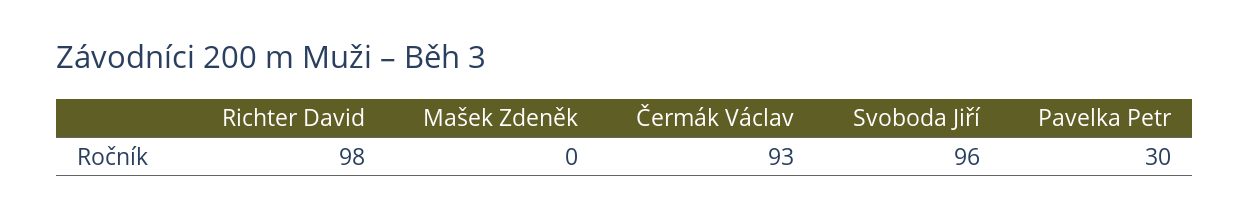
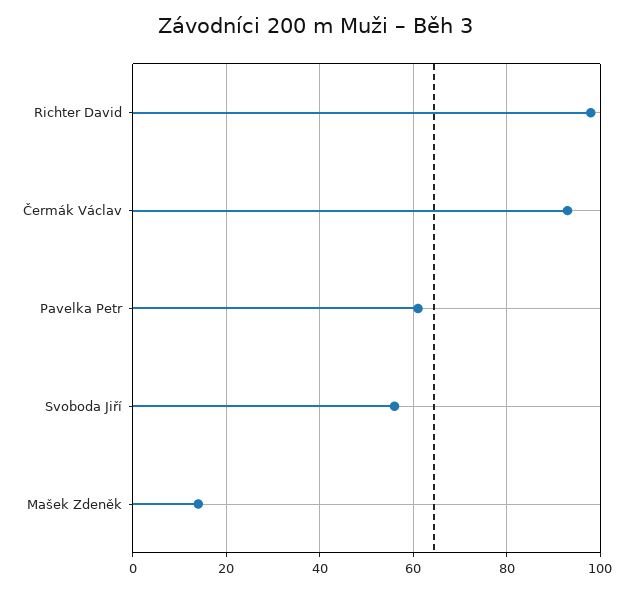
Mašek Zdeněk: 0 -> 15
Svoboda Jiří: 96 -> 55
Pavelka Petr: 30 -> 60

